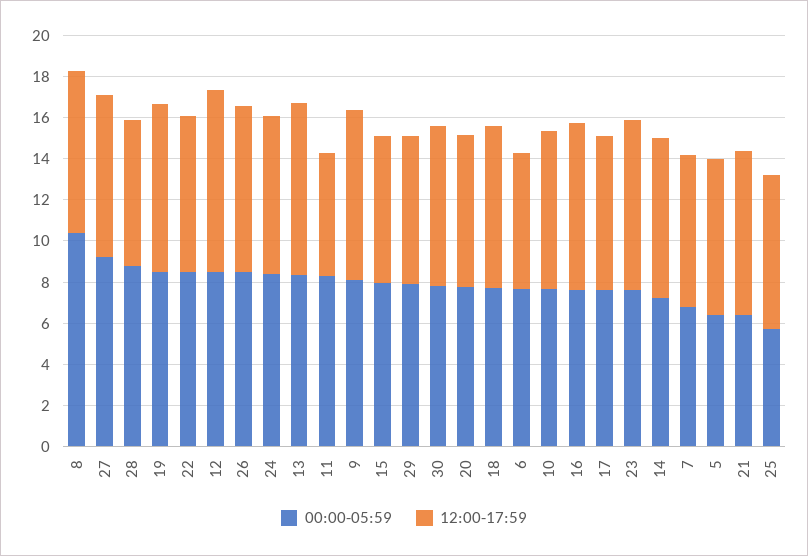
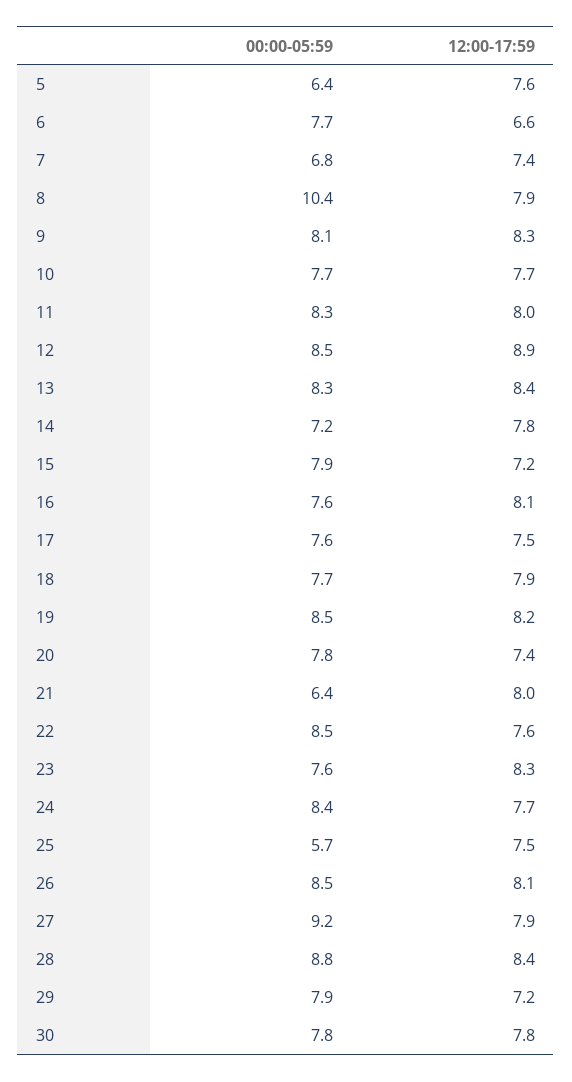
12:00-17:59, 28: 7 -> 8.4
12:00-17:59, 11: 6 -> 8

